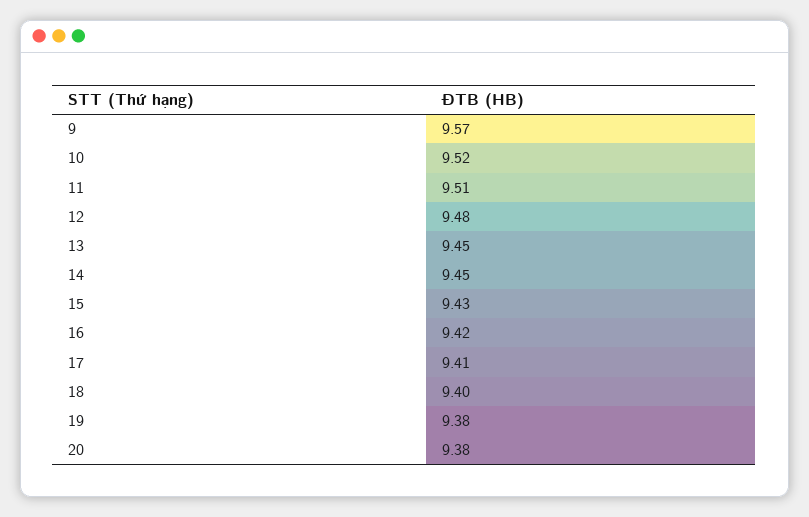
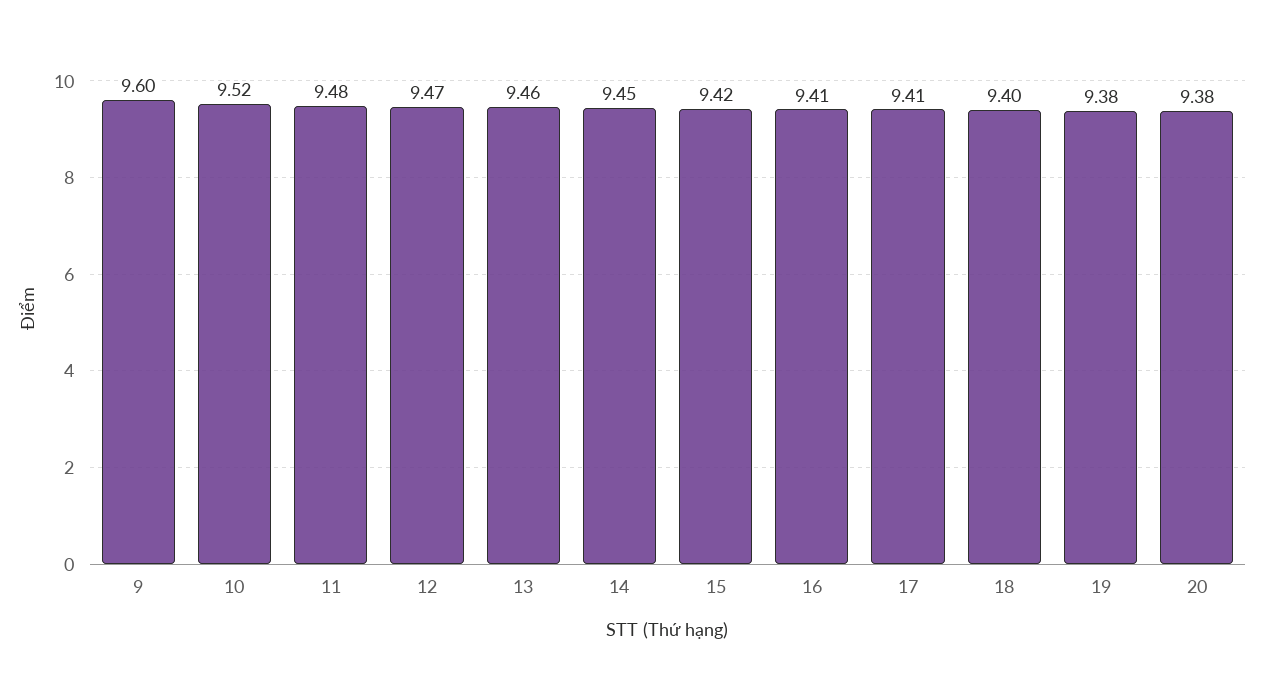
9: 9.57 -> 9.6
11: 9.51 -> 9.48
12: 9.48 -> 9.47
13: 9.45 -> 9.46
15: 9.43 -> 9.42
16: 9.42 -> 9.41

